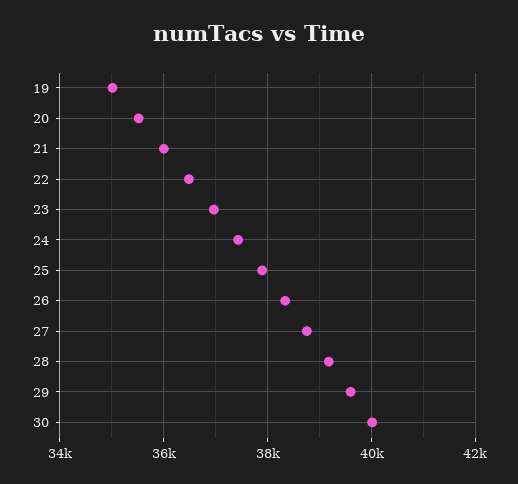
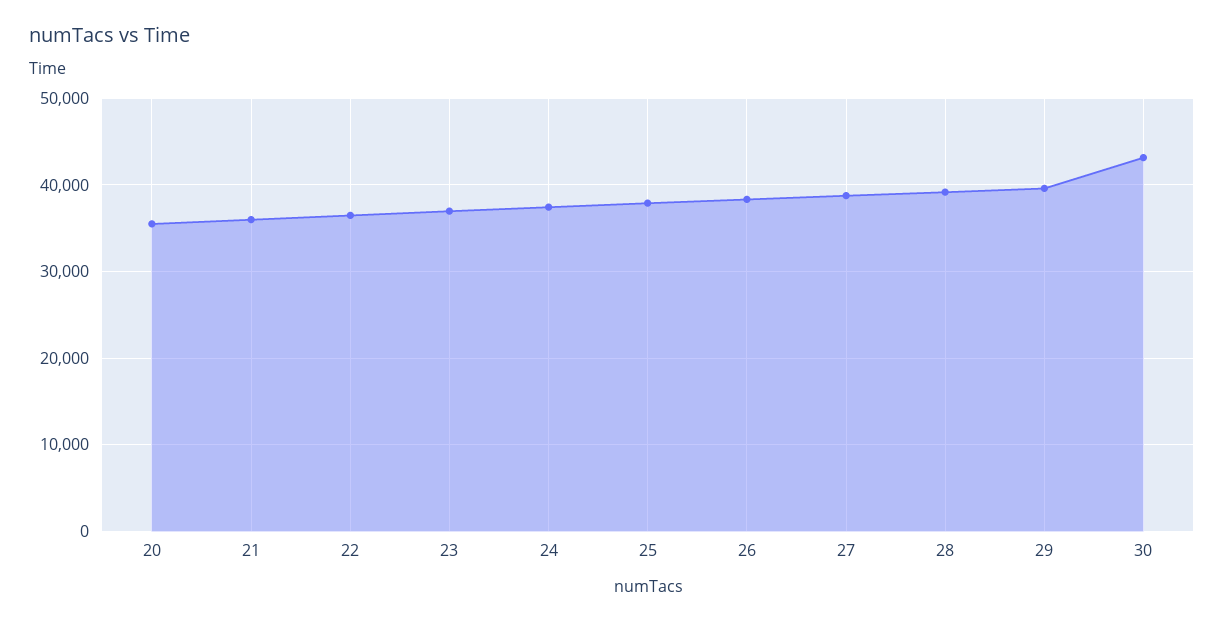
19: 35000 -> none
30: 40000 -> 43000

